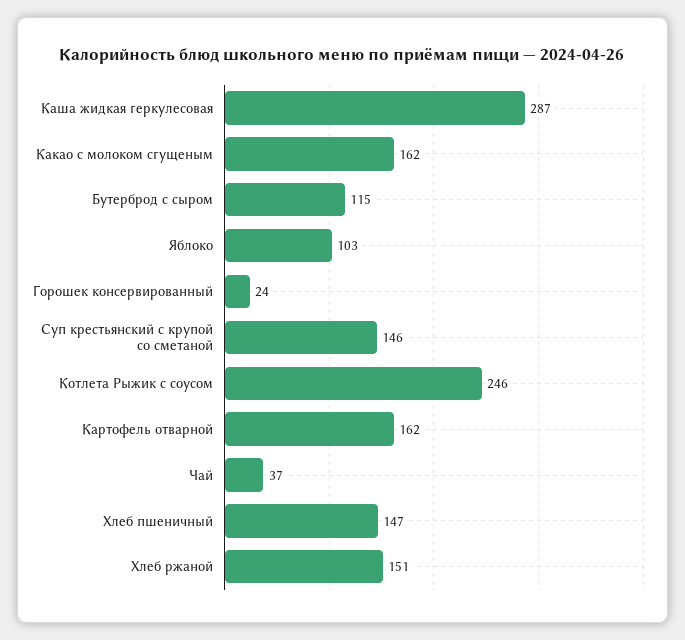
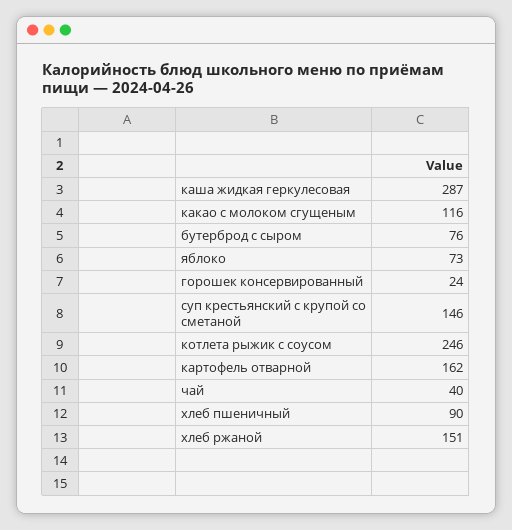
Какао с молоком сгущеным: 162 -> 116
Бутерброд с сыром: 115 -> 76
Яблоко: 103 -> 73
Чай: 37 -> 40
Хлеб пшеничный: 147 -> 90

